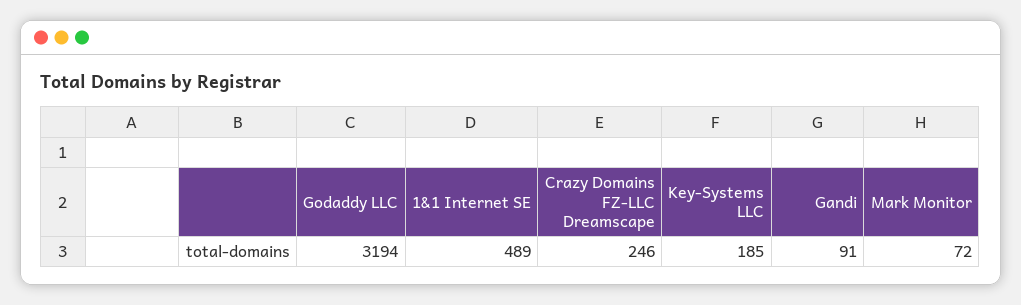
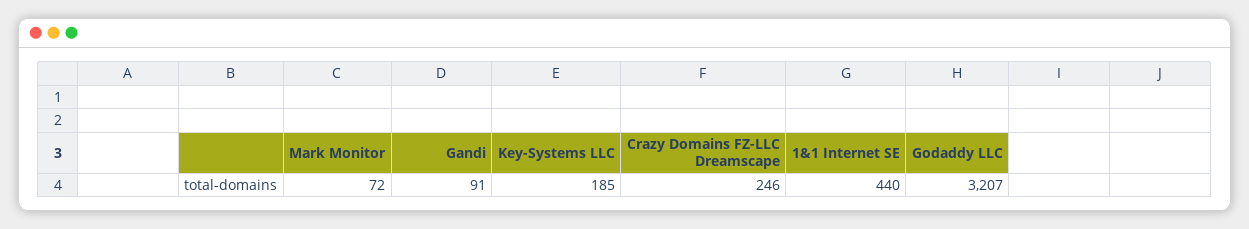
Godaddy LLC: 3194 -> 3207
1&1 Internet SE: 489 -> 440

